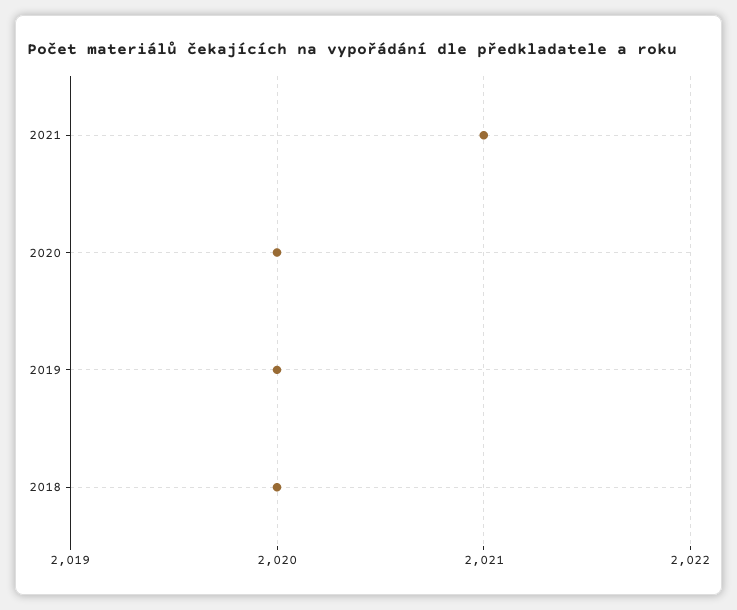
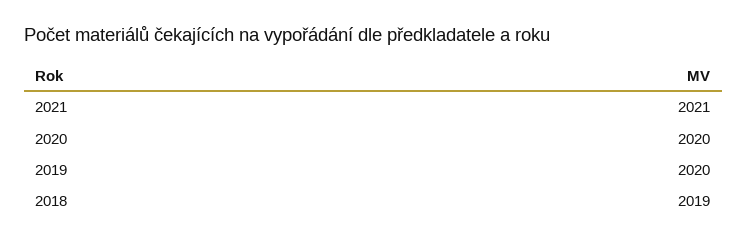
2018: 2020 -> 2019

